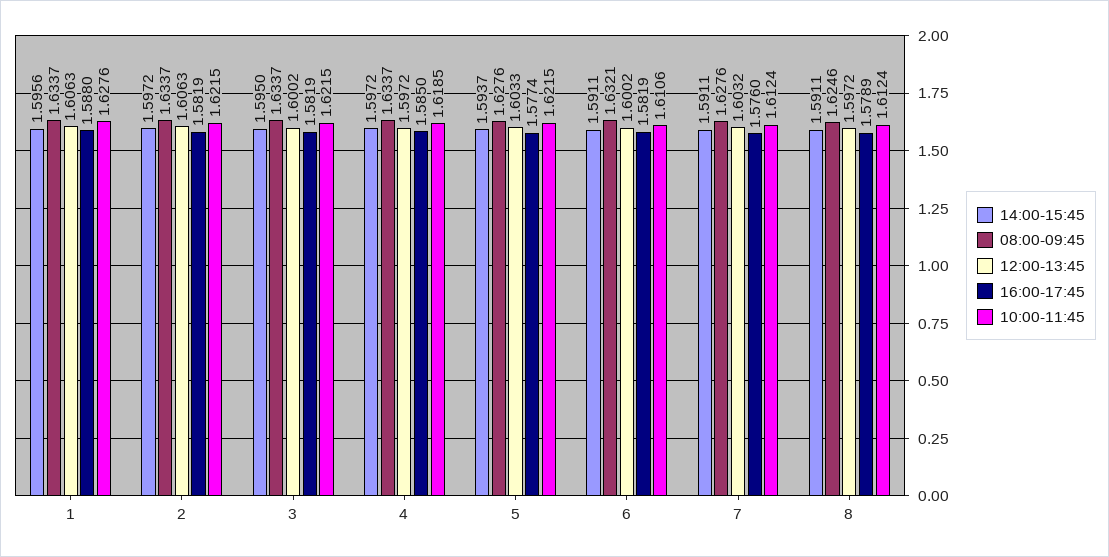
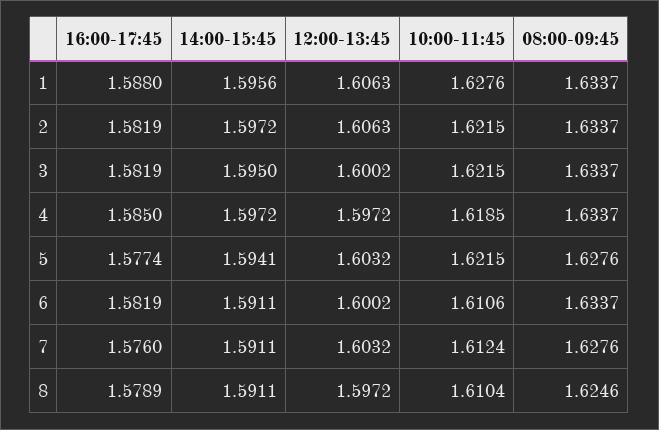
14:00-15:45, 5: 1.5937 -> 1.5941
12:00-13:45, 5: 1.6033 -> 1.6032
08:00-09:45, 6: 1.6321 -> 1.6337
10:00-11:45, 8: 1.6124 -> 1.6104

